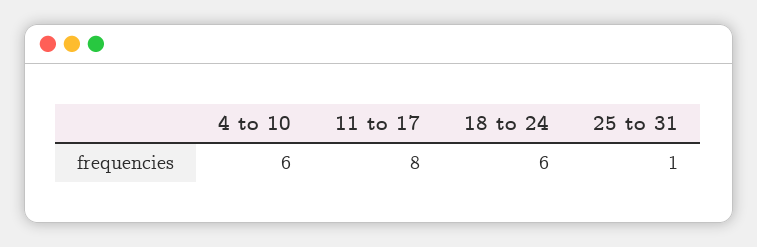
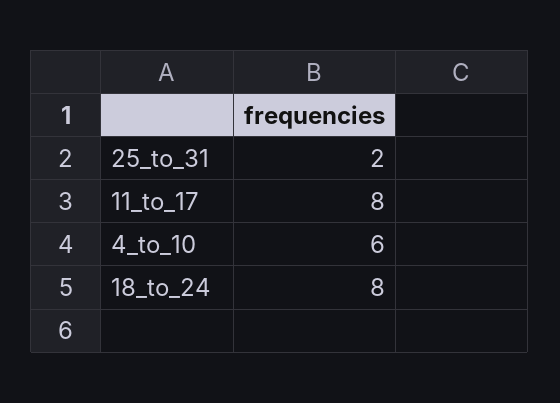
18 to 24: 6 -> 8
25 to 31: 1 -> 2

